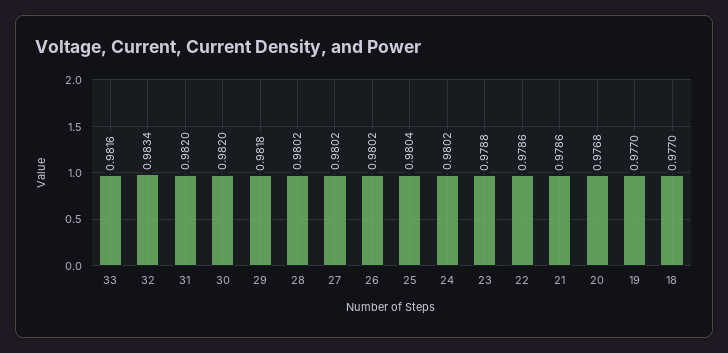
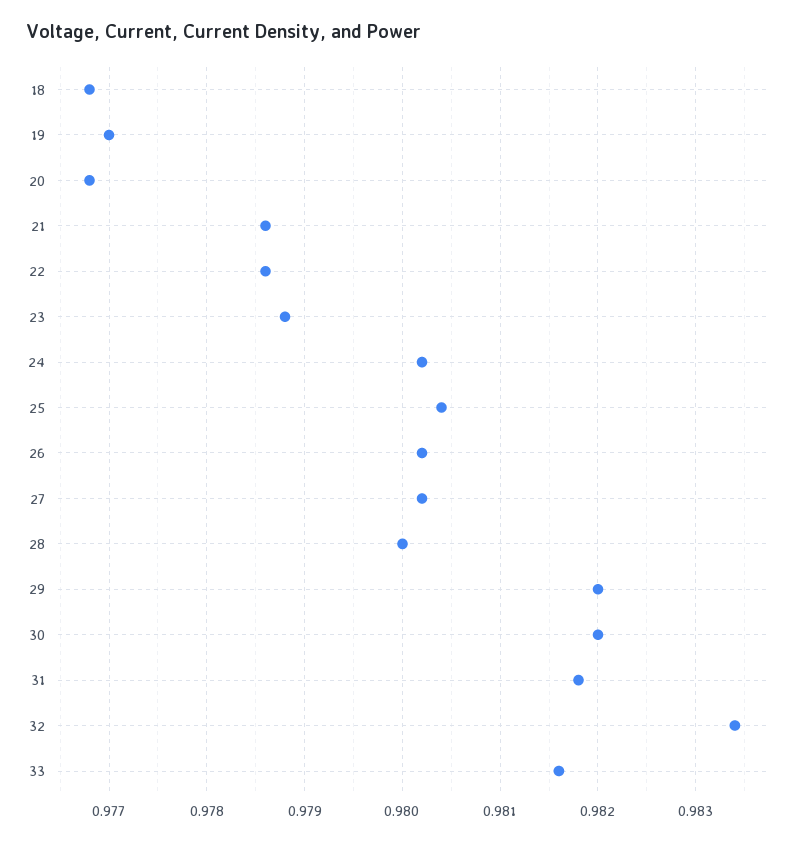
31: 0.982 -> 0.9818
29: 0.9818 -> 0.982
28: 0.9802 -> 0.98
18: 0.977 -> 0.9768

